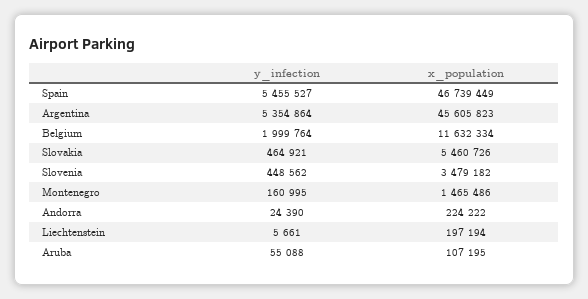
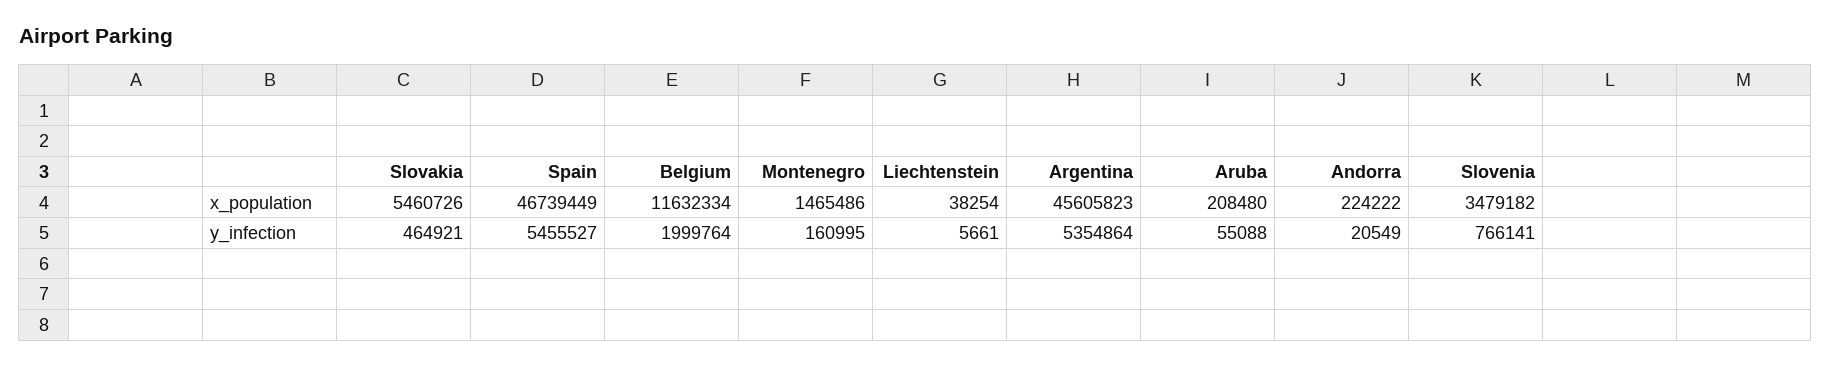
y_infection, Slovenia: 448562 -> 766141
y_infection, Andorra: 24390 -> 20549
x_population, Liechtenstein: 197194 -> 38254
x_population, Aruba: 107195 -> 208480

